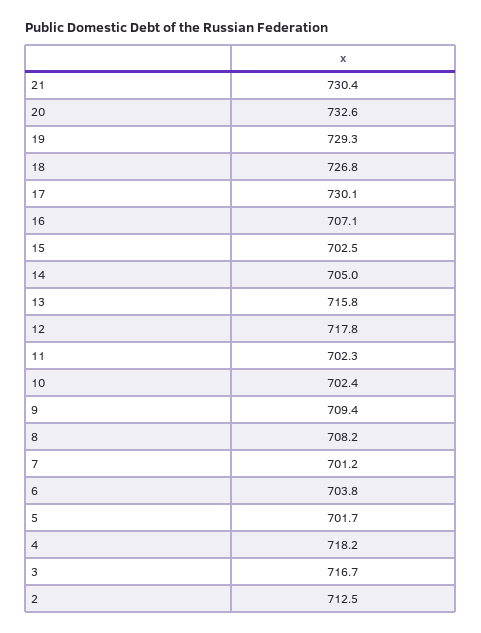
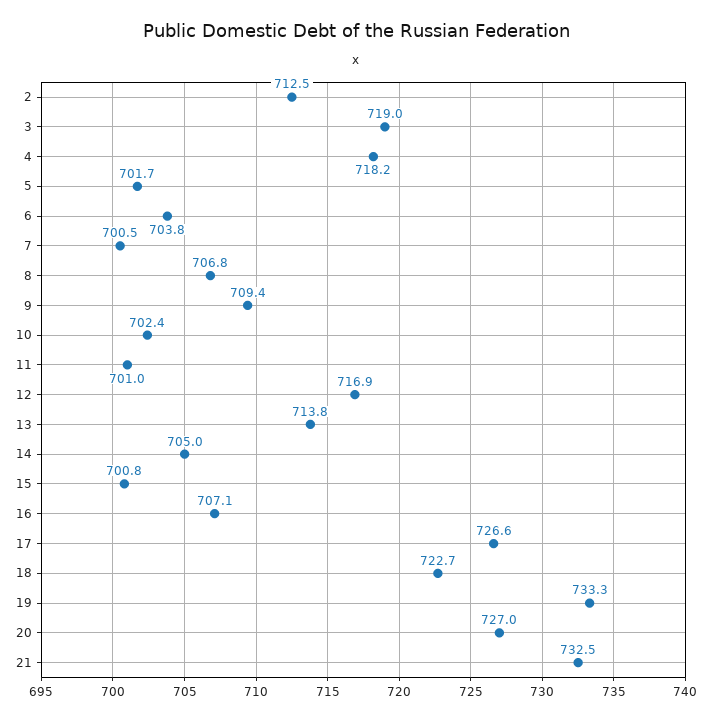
21: 730.4 -> 732.5
20: 732.6 -> 727
19: 729.3 -> 733.3
18: 726.8 -> 722.7
17: 730.1 -> 726.6
15: 702.5 -> 700.8
13: 715.8 -> 713.8
12: 717.8 -> 716.9
11: 702.3 -> 701
8: 708.2 -> 706.8
7: 701.2 -> 700.5
3: 716.7 -> 719

